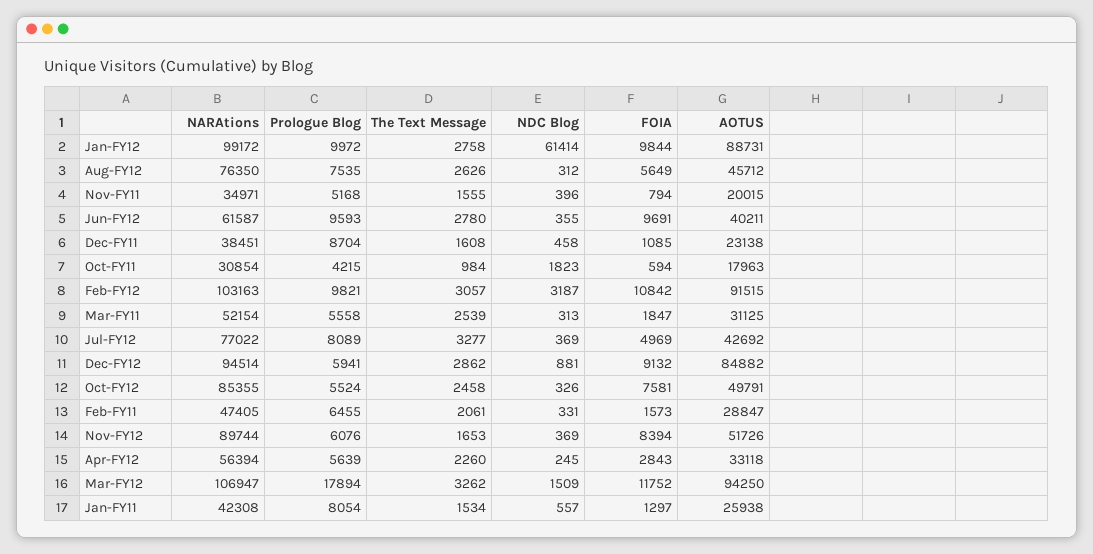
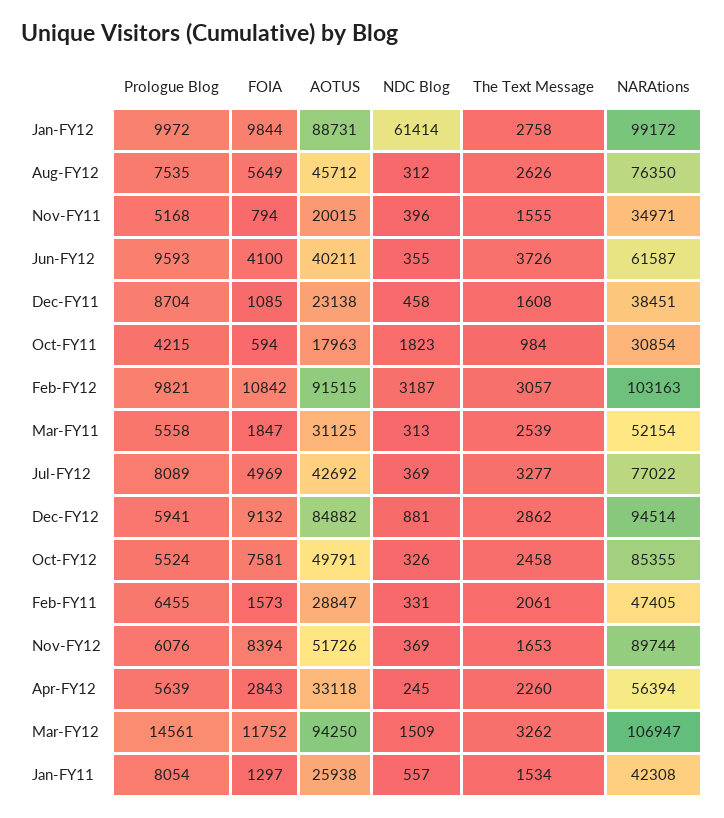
The Text Message, Jun-FY12: 2780 -> 3726
FOIA, Jun-FY12: 9691 -> 4100
Prologue Blog, Mar-FY12: 17894 -> 14561

